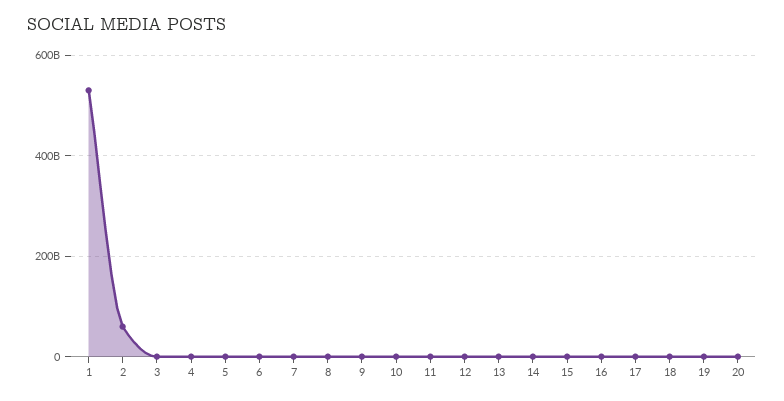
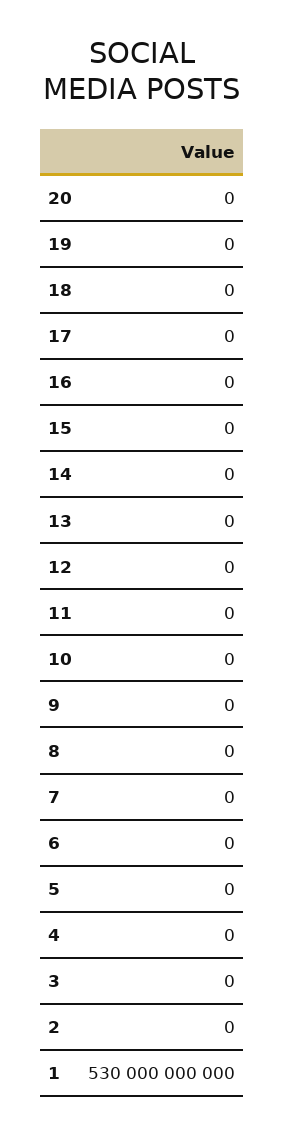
2: 60000000000 -> 0

